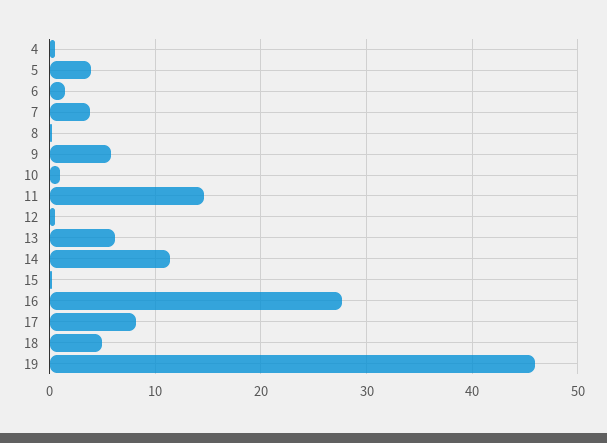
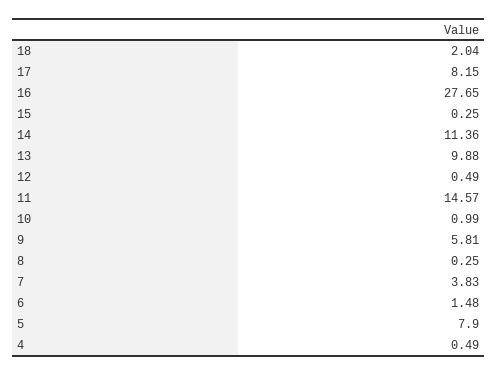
5: 4 -> 7.9
13: 6 -> 9.88
18: 5 -> 2.04
19: 46 -> none

